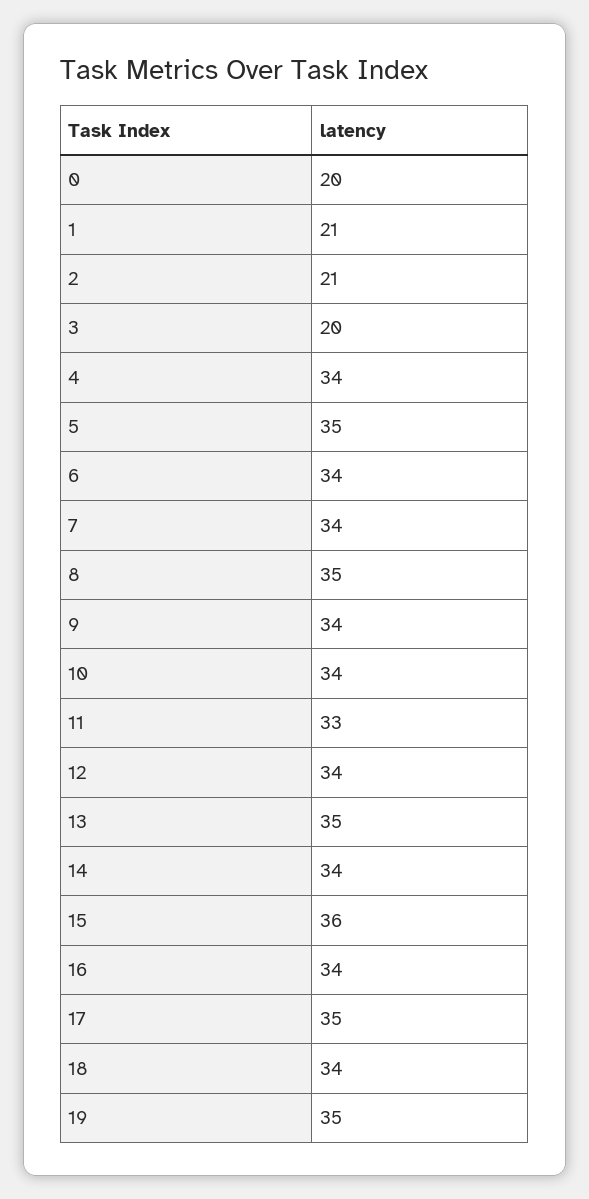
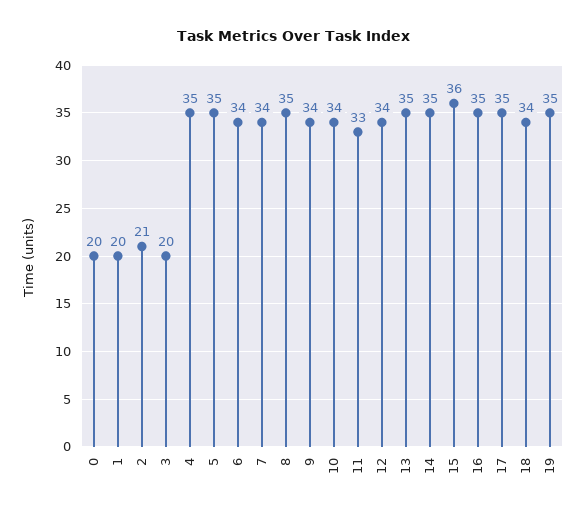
1: 21 -> 20
4: 34 -> 35
14: 34 -> 35
16: 34 -> 35

